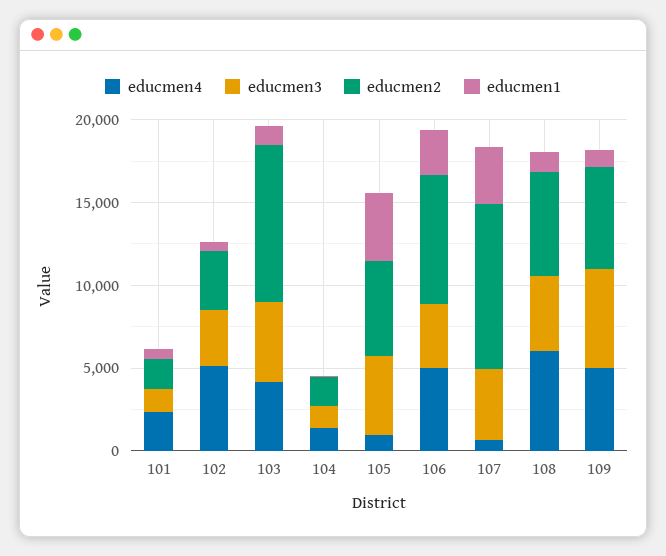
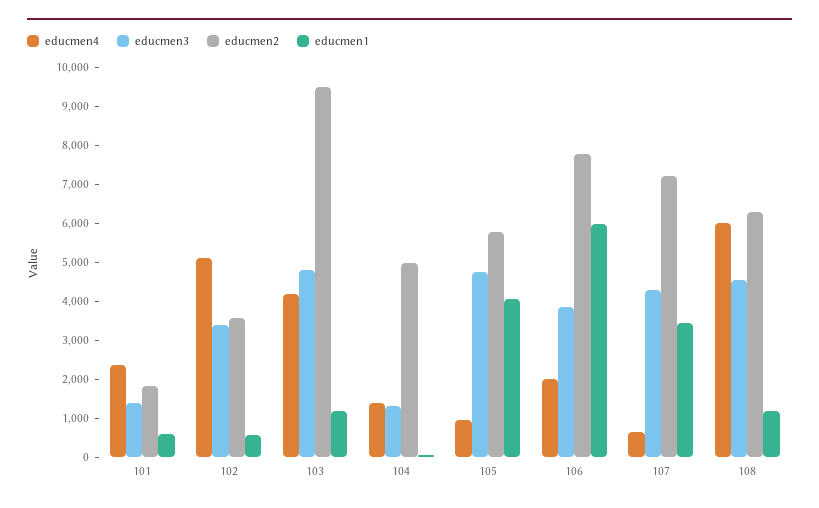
educmen2, 104: 2000 -> 5000
educmen4, 106: 5000 -> 2000
educmen1, 106: 3000 -> 6000
educmen2, 107: 10000 -> 7250
educmen4, 109: 5000 -> none
educmen3, 109: 6000 -> none
educmen2, 109: 6000 -> none
educmen1, 109: 1000 -> none

